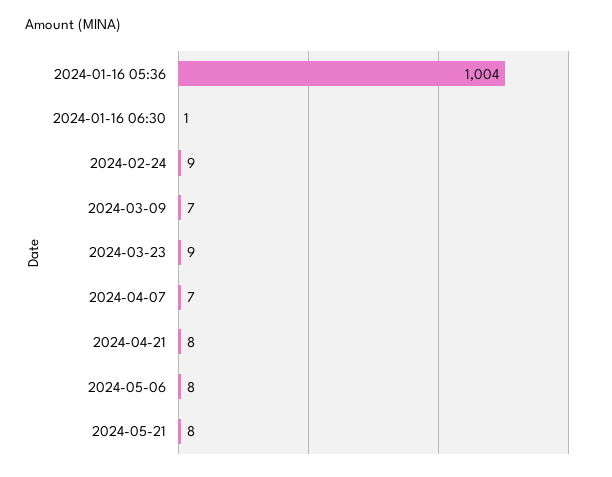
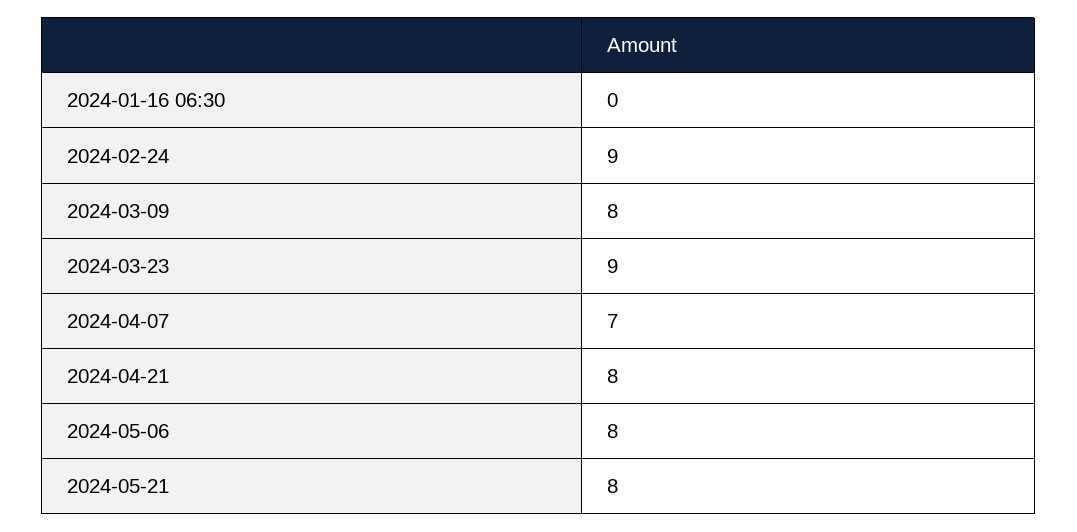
2024-01-16 05:36: 1004 -> none
2024-01-16 06:30: 1 -> 0
2024-03-09: 7 -> 8

